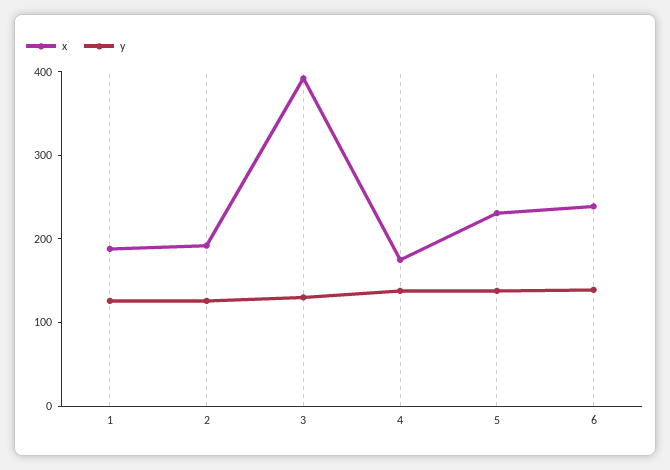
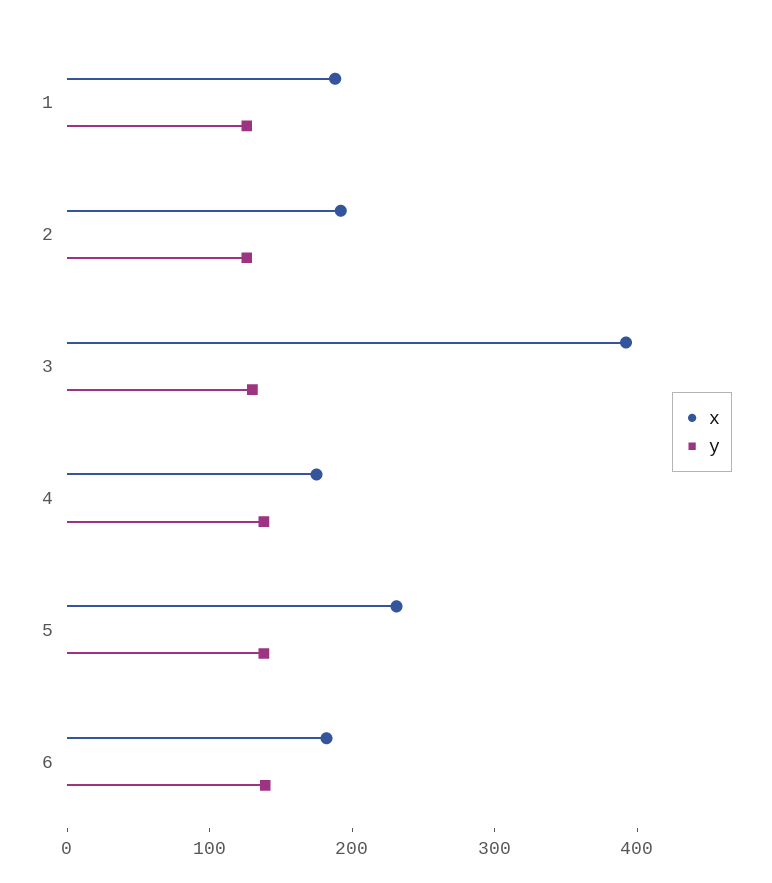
x, 6: 240 -> 180

